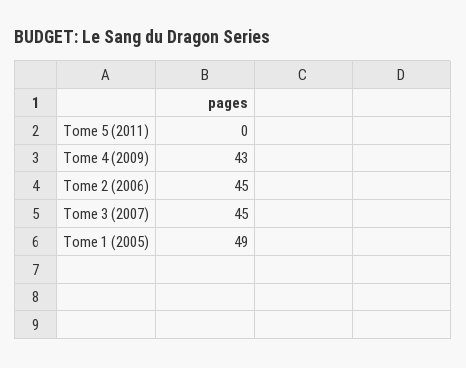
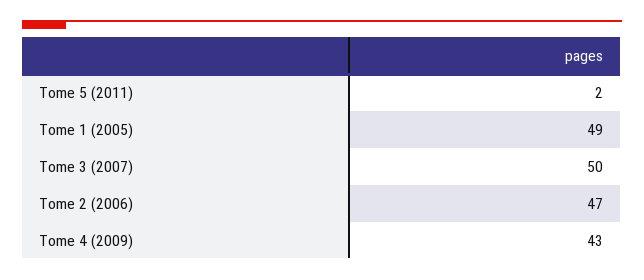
Tome 5 (2011): 0 -> 2
Tome 2 (2006): 45 -> 47
Tome 3 (2007): 45 -> 50

